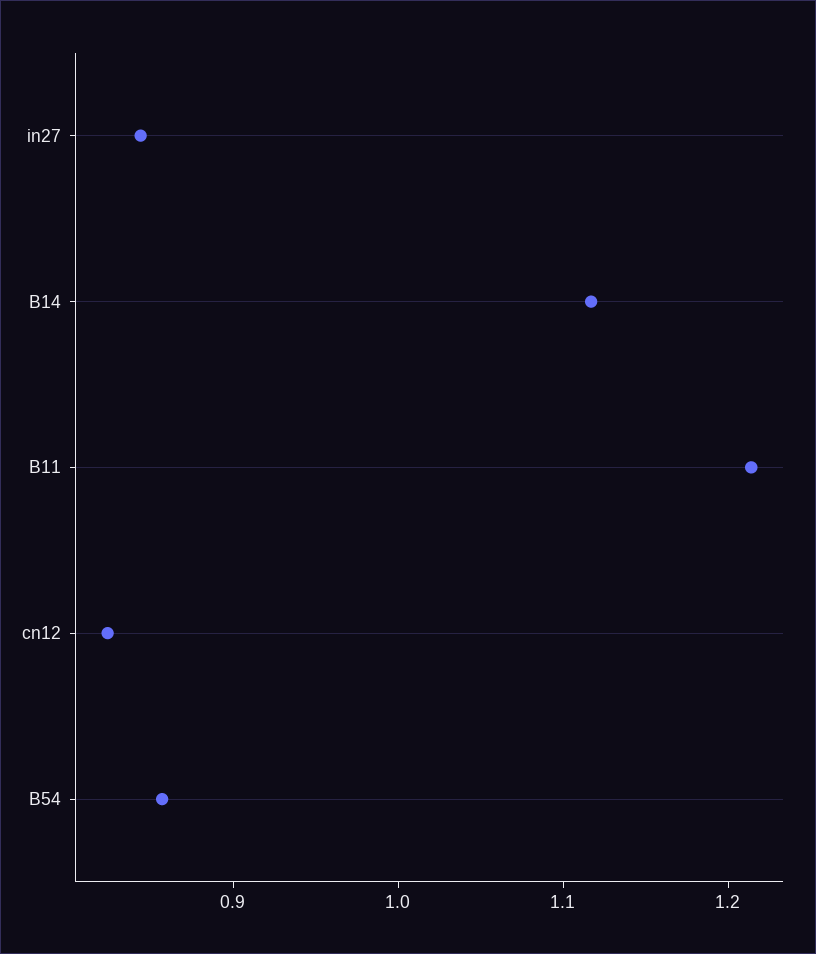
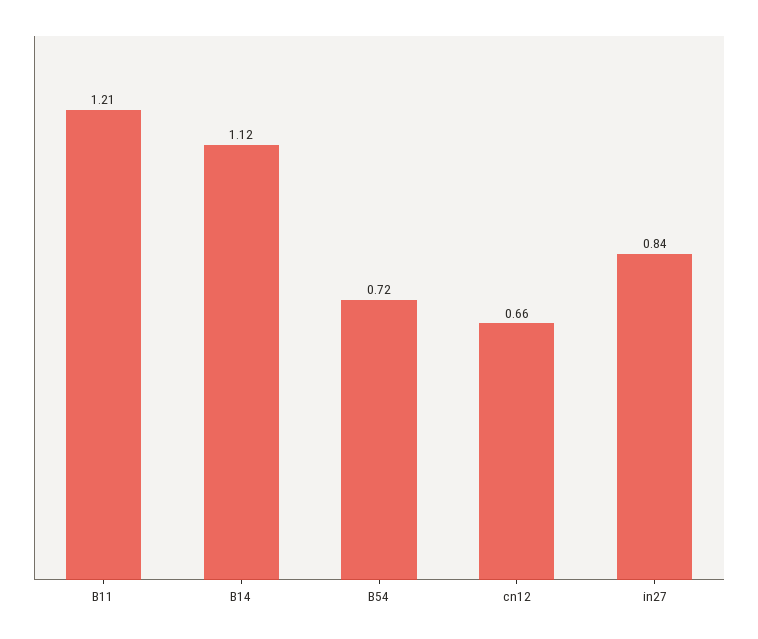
cn12: 0.82 -> 0.66
B54: 0.86 -> 0.72

